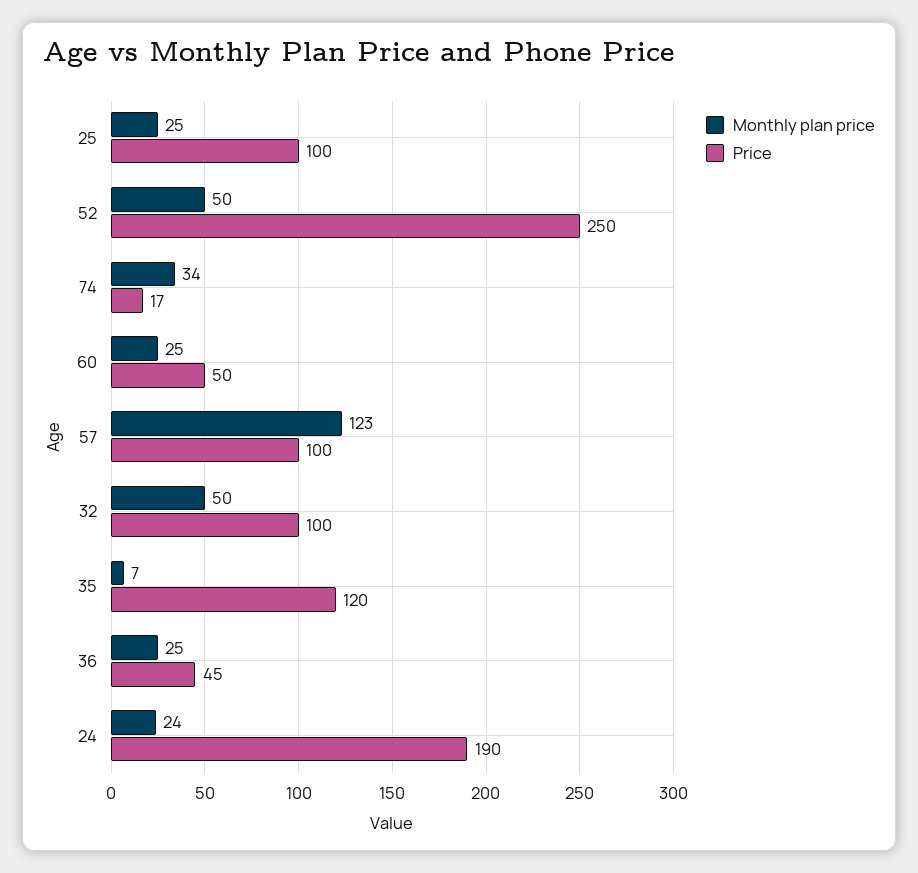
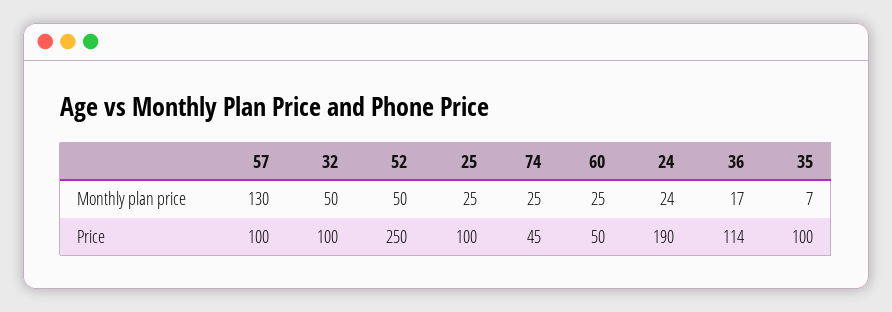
Monthly plan price, 74: 34 -> 25
Price, 74: 17 -> 45
Monthly plan price, 57: 123 -> 130
Price, 35: 120 -> 100
Monthly plan price, 36: 25 -> 17
Price, 36: 45 -> 114

